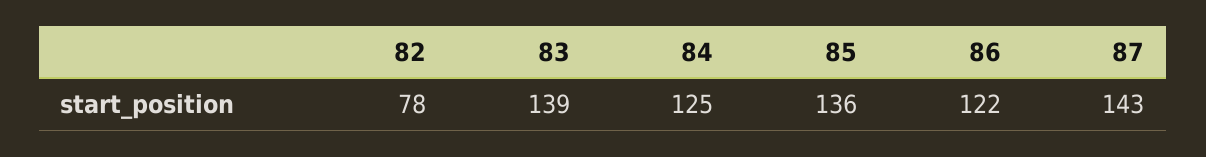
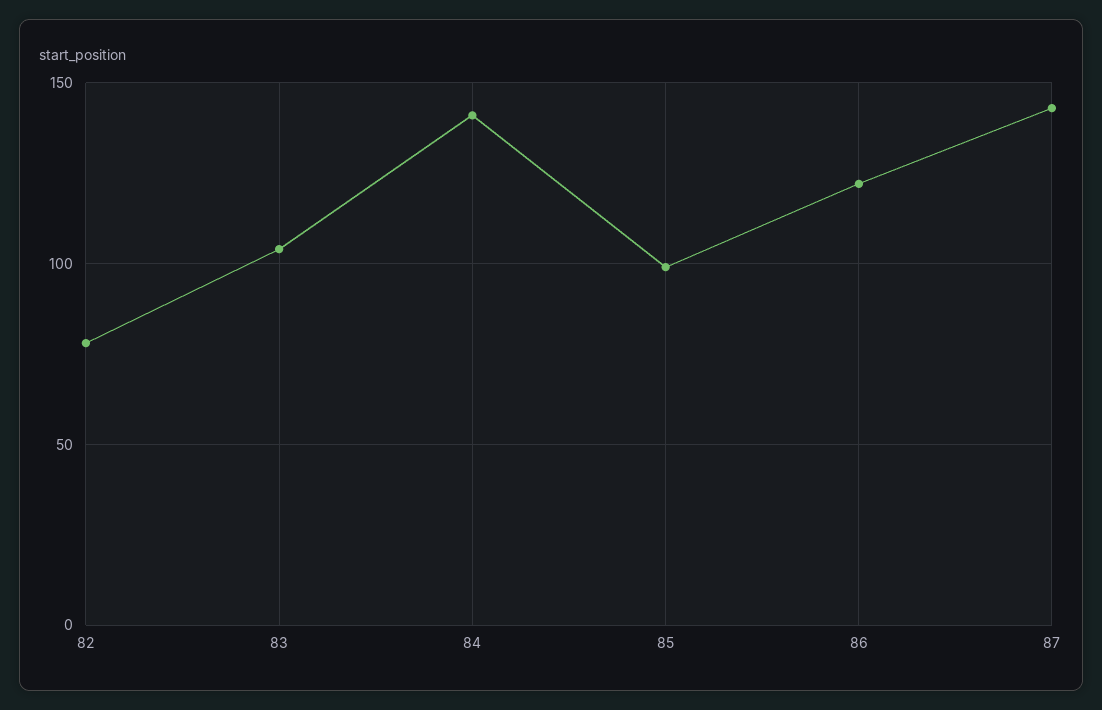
83: 139 -> 105
84: 125 -> 140
85: 136 -> 100

